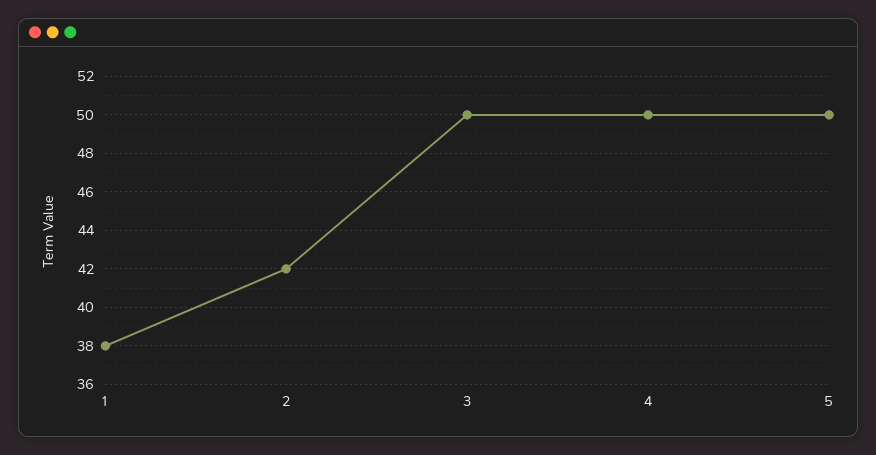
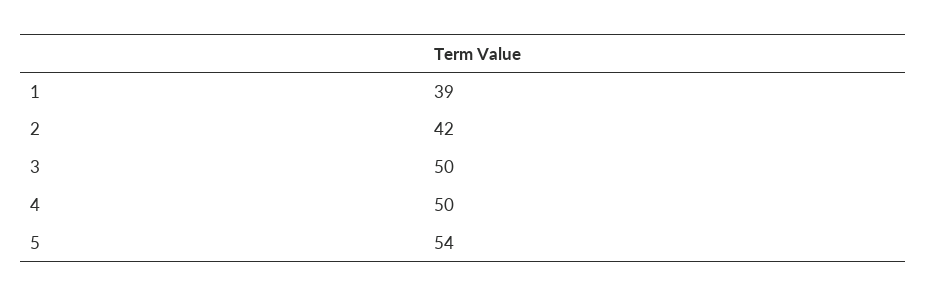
1: 38 -> 39
5: 50 -> 54

